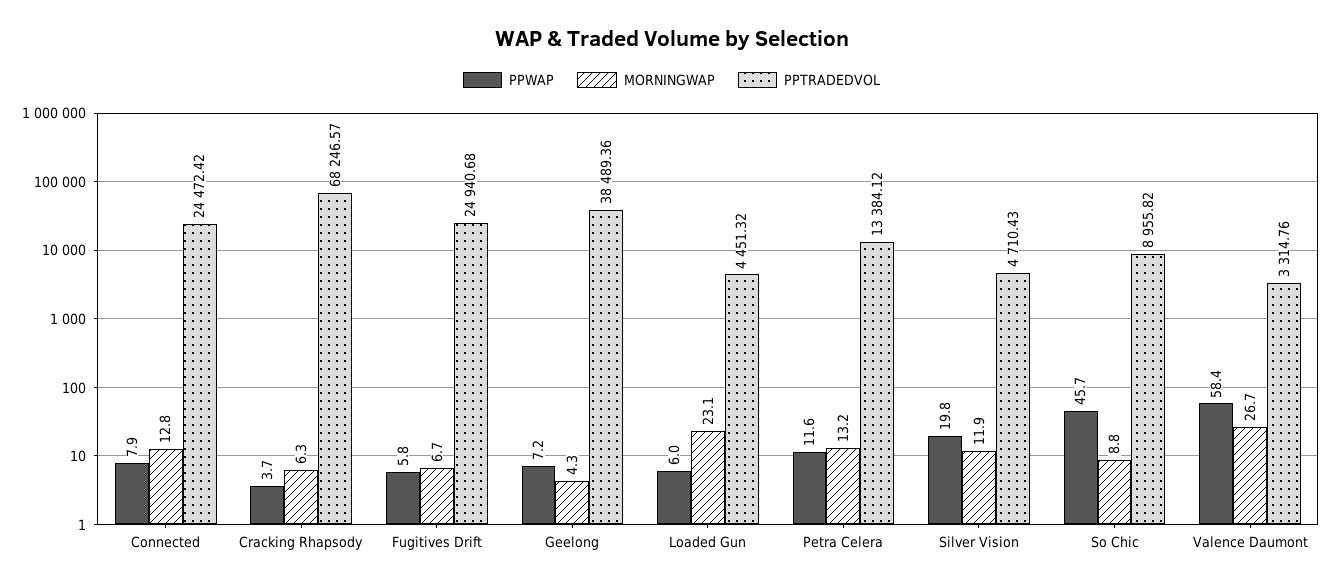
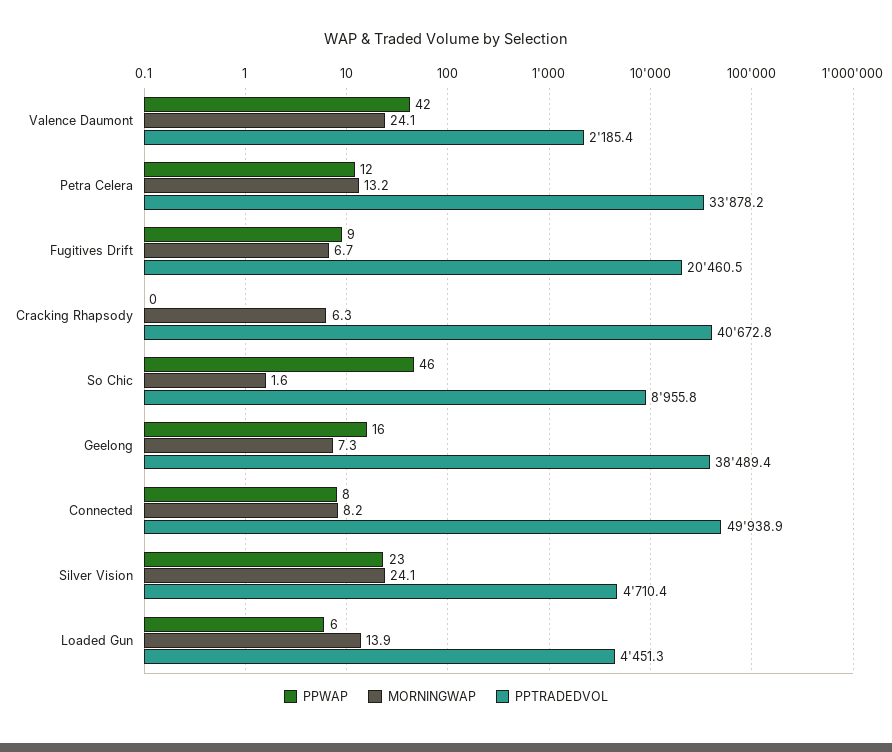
MORNINGWAP, Connected: 12.8 -> 8.2
PPTRADEDVOL, Connected: 24472.42 -> 49938.9
PPWAP, Cracking Rhapsody: 3.7 -> 0
PPTRADEDVOL, Cracking Rhapsody: 68246.57 -> 40672.8
PPWAP, Fugitives Drift: 5.8 -> 9
PPTRADEDVOL, Fugitives Drift: 24940.68 -> 20460.5
PPWAP, Geelong: 7.2 -> 16
MORNINGWAP, Geelong: 4.3 -> 7.3
MORNINGWAP, Loaded Gun: 23.1 -> 13.9
PPTRADEDVOL, Petra Celera: 13384.12 -> 33878.2
PPWAP, Silver Vision: 19.8 -> 23
MORNINGWAP, Silver Vision: 11.9 -> 24.1
MORNINGWAP, So Chic: 8.8 -> 1.6
PPWAP, Valence Daumont: 58.4 -> 42
MORNINGWAP, Valence Daumont: 26.7 -> 24.1
PPTRADEDVOL, Valence Daumont: 3314.76 -> 2185.4

